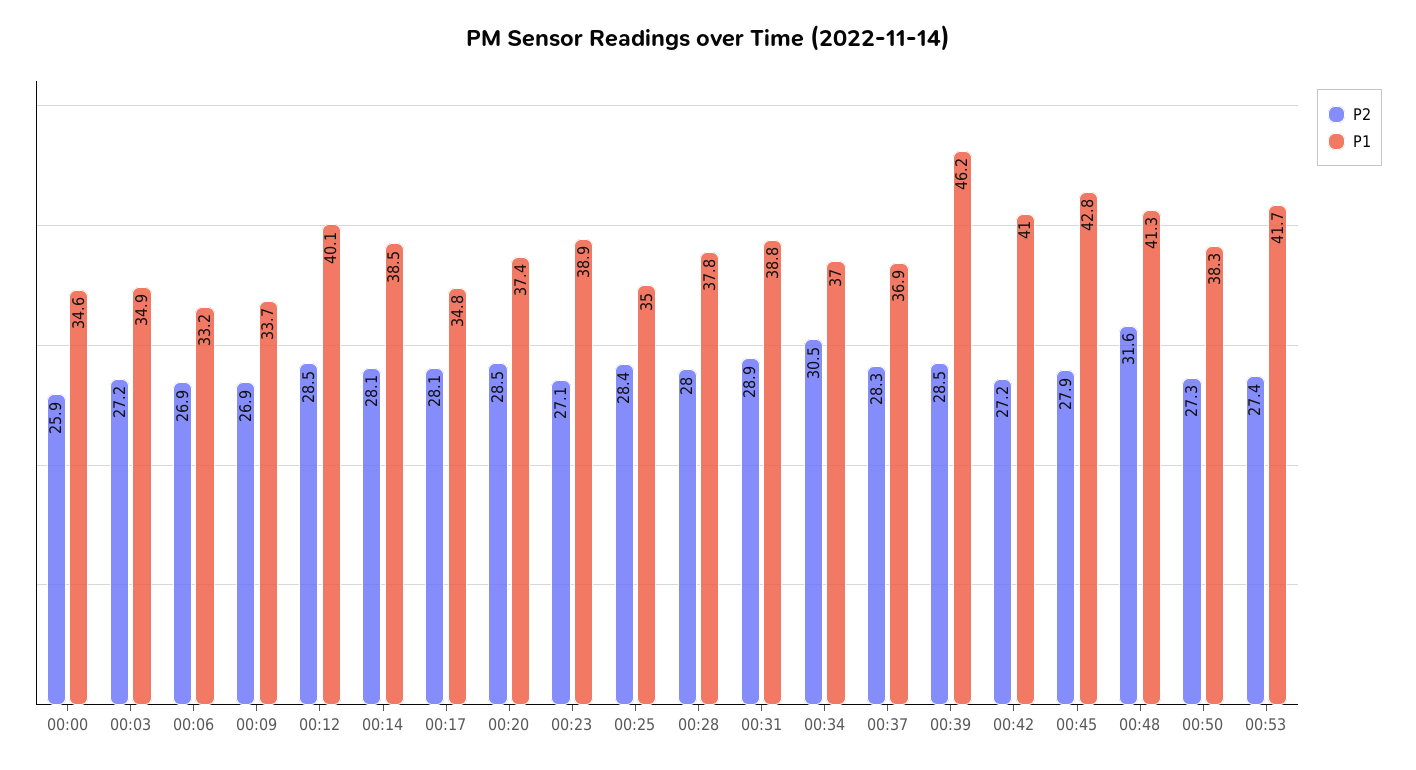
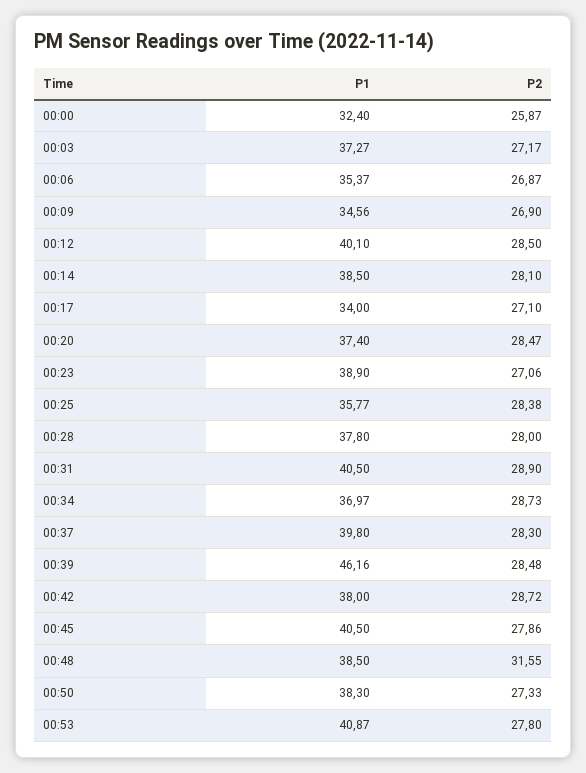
P1, 00:00: 34.6 -> 32.4
P1, 00:03: 34.9 -> 37.27
P1, 00:06: 33.2 -> 35.37
P1, 00:09: 33.7 -> 34.56
P2, 00:17: 28.1 -> 27.1
P1, 00:17: 34.8 -> 34
P1, 00:25: 35 -> 35.77
P1, 00:31: 38.8 -> 40.5
P2, 00:34: 30.5 -> 28.73
P1, 00:37: 36.9 -> 39.8
P2, 00:42: 27.2 -> 28.72
P1, 00:42: 41 -> 38
P1, 00:45: 42.8 -> 40.5
P1, 00:48: 41.3 -> 38.5
P2, 00:53: 27.4 -> 27.8
P1, 00:53: 41.7 -> 40.87

